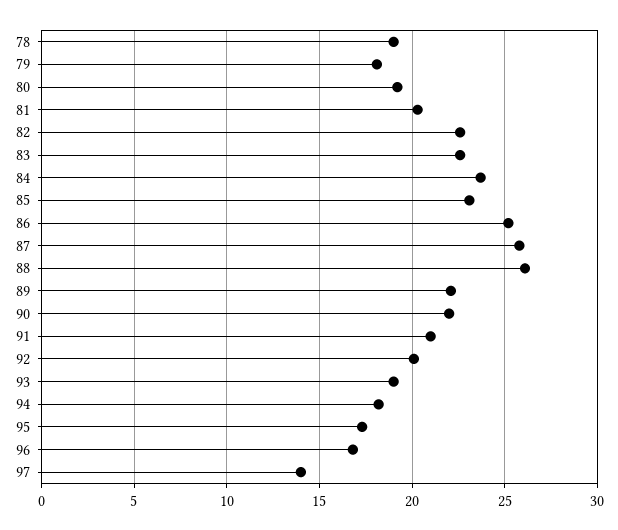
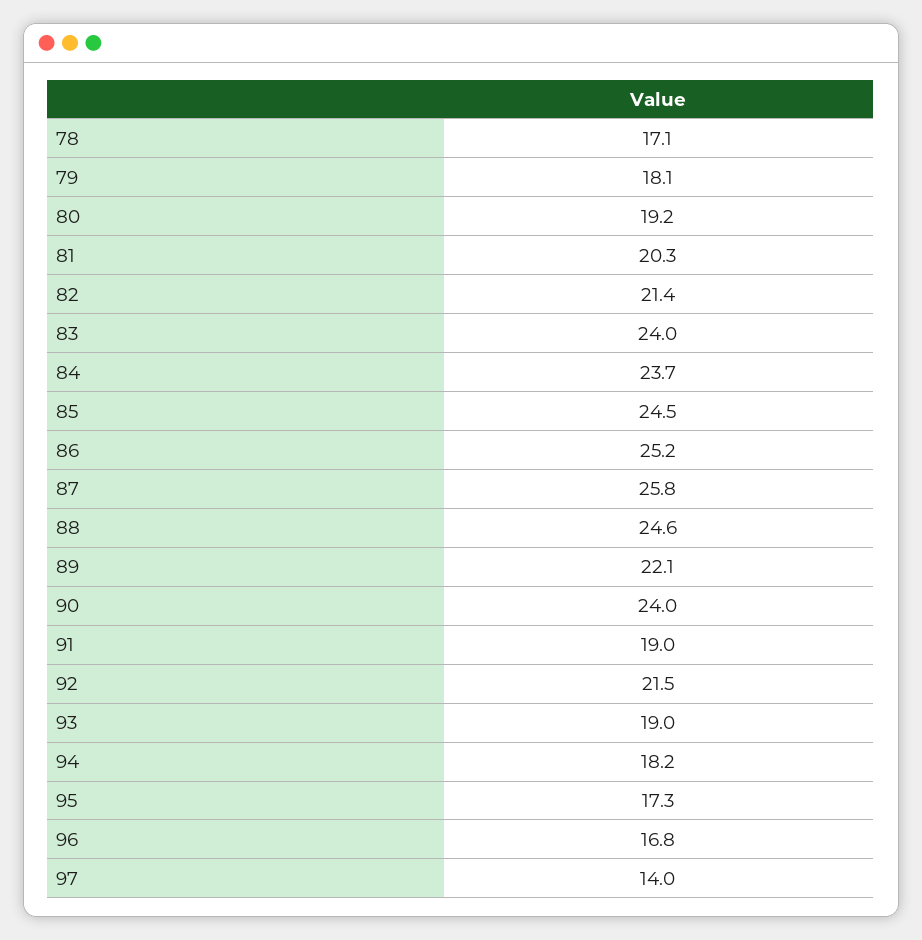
78: 19 -> 17.1
82: 22.5 -> 21.4
83: 22.5 -> 24
85: 23 -> 24.5
88: 26 -> 24.6
90: 22 -> 24
91: 21 -> 19
92: 20 -> 21.5

